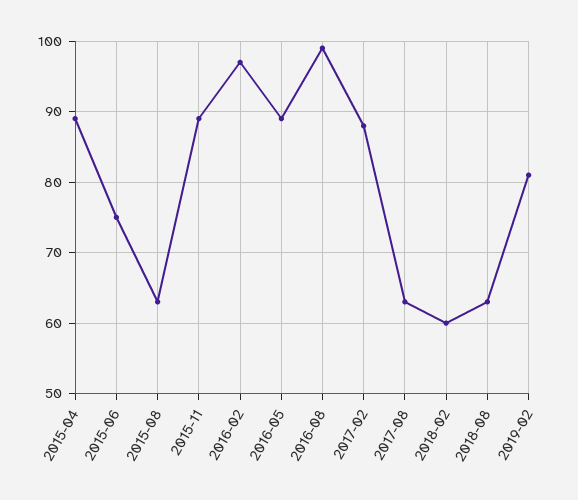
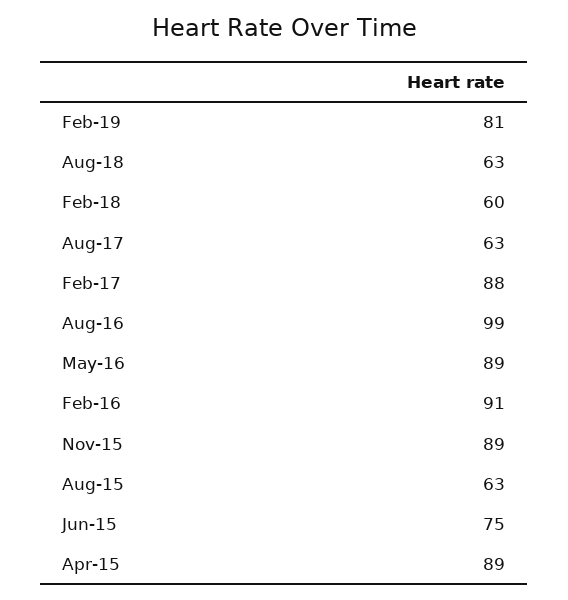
2016-02: 97 -> 91

